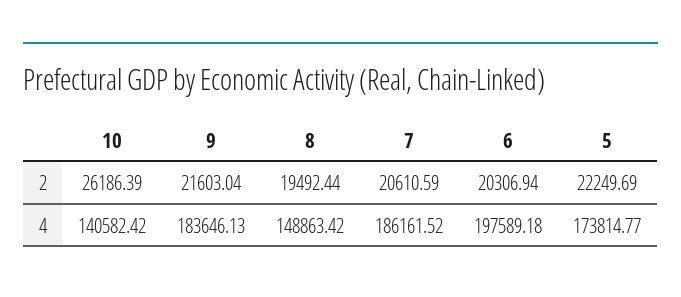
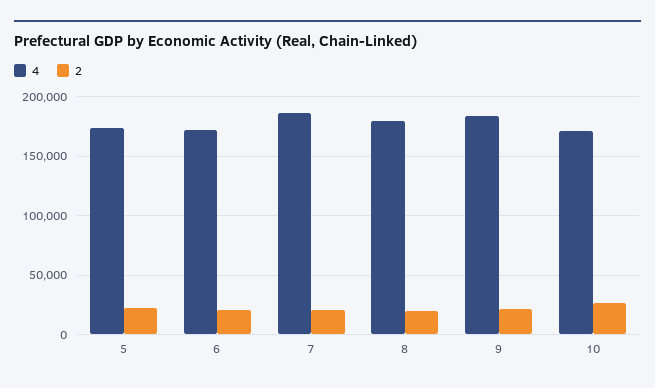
4, 10: 140582.42 -> 170000
4, 8: 148863.42 -> 180000
4, 6: 197589.18 -> 170000

